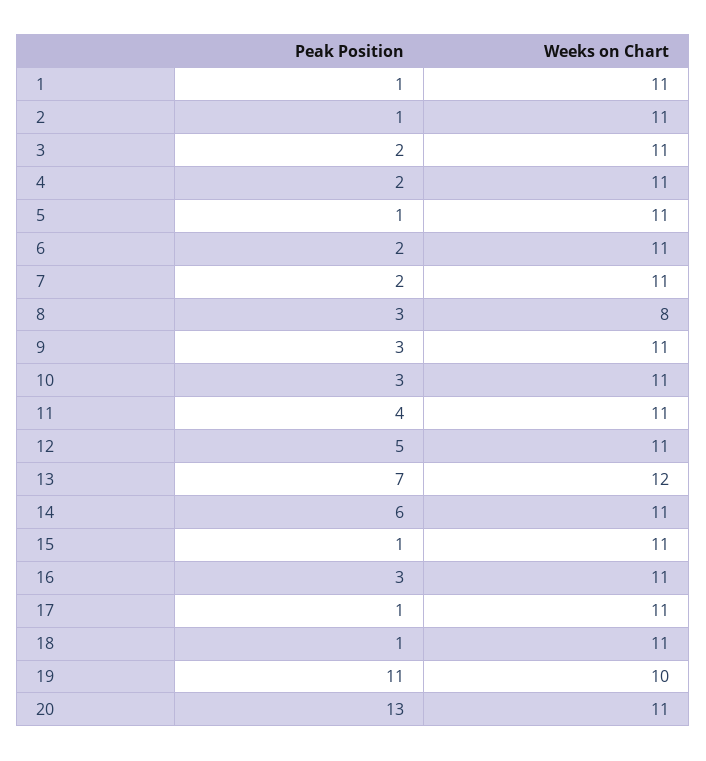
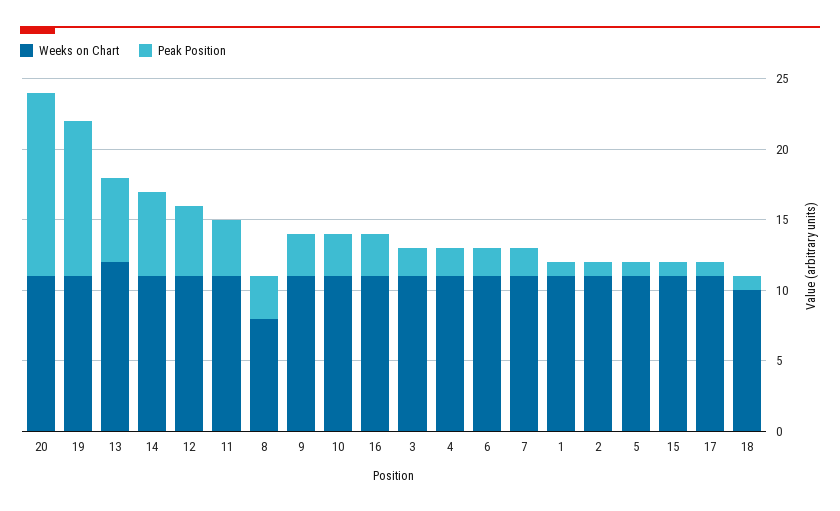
Peak Position, 13: 7 -> 6
Weeks on Chart, 18: 11 -> 10
Weeks on Chart, 19: 10 -> 11

